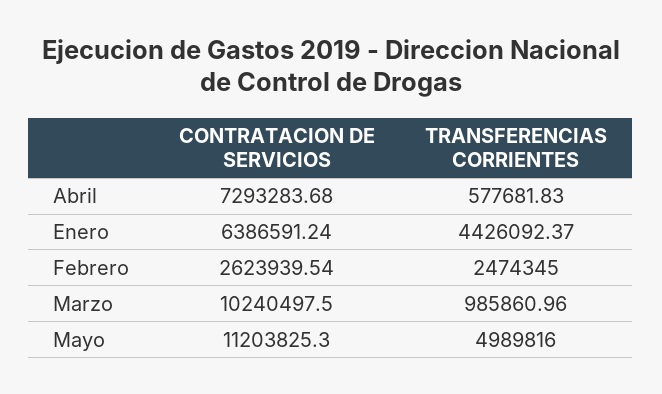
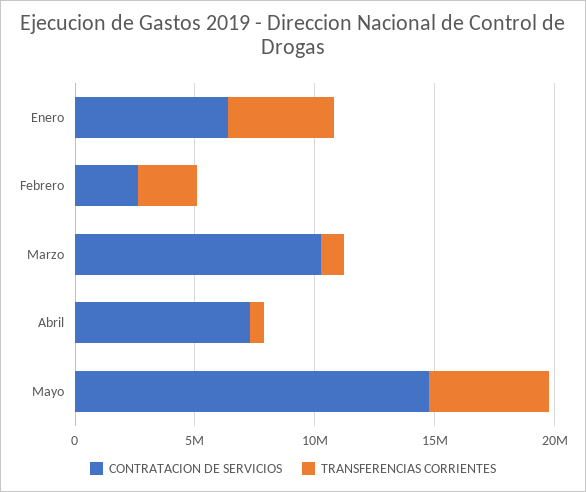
CONTRATACION DE SERVICIOS, Mayo: 11203825.3 -> 15000000

